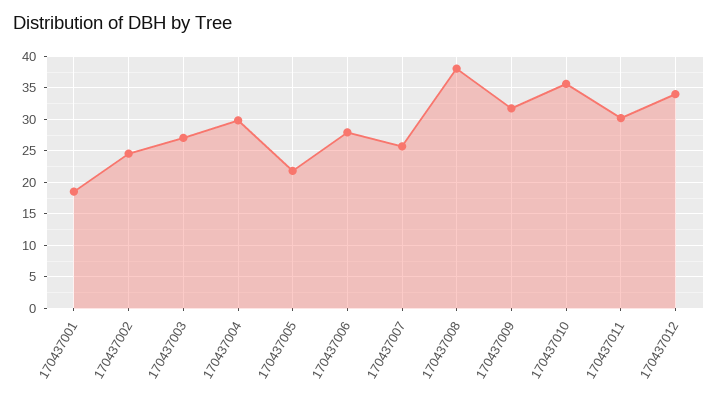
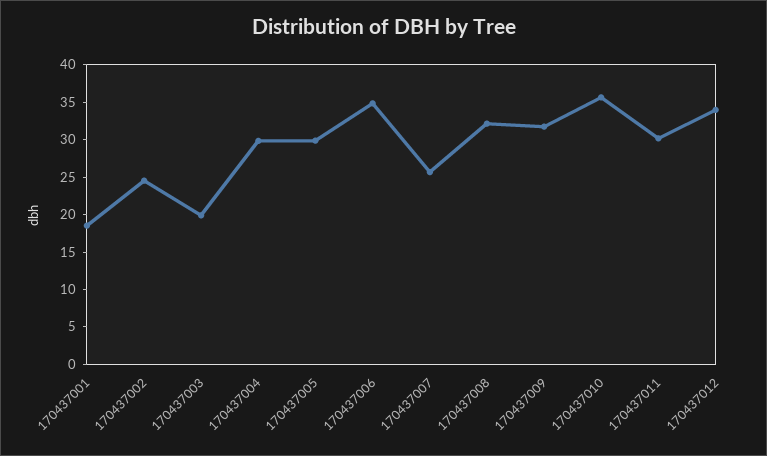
170437003: 27 -> 20
170437005: 22 -> 30
170437006: 28 -> 35
170437008: 38 -> 32.5

